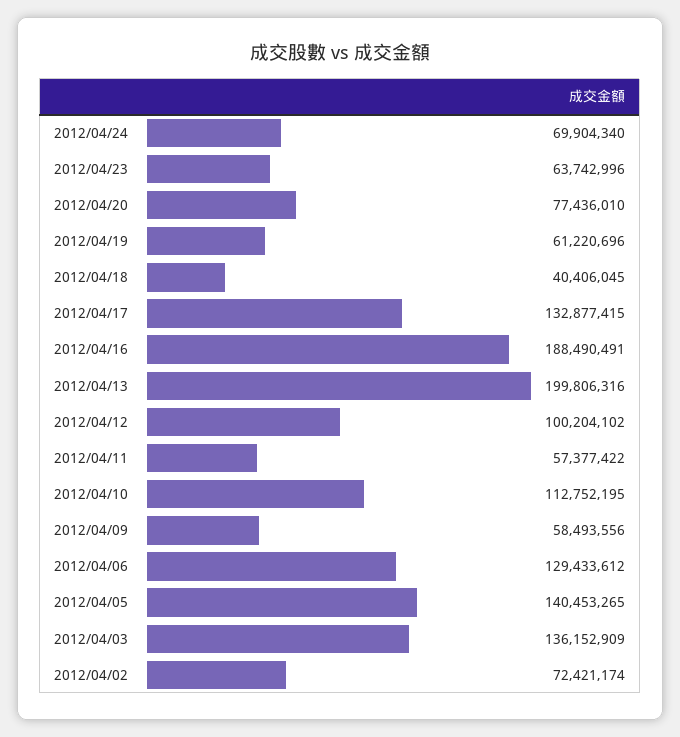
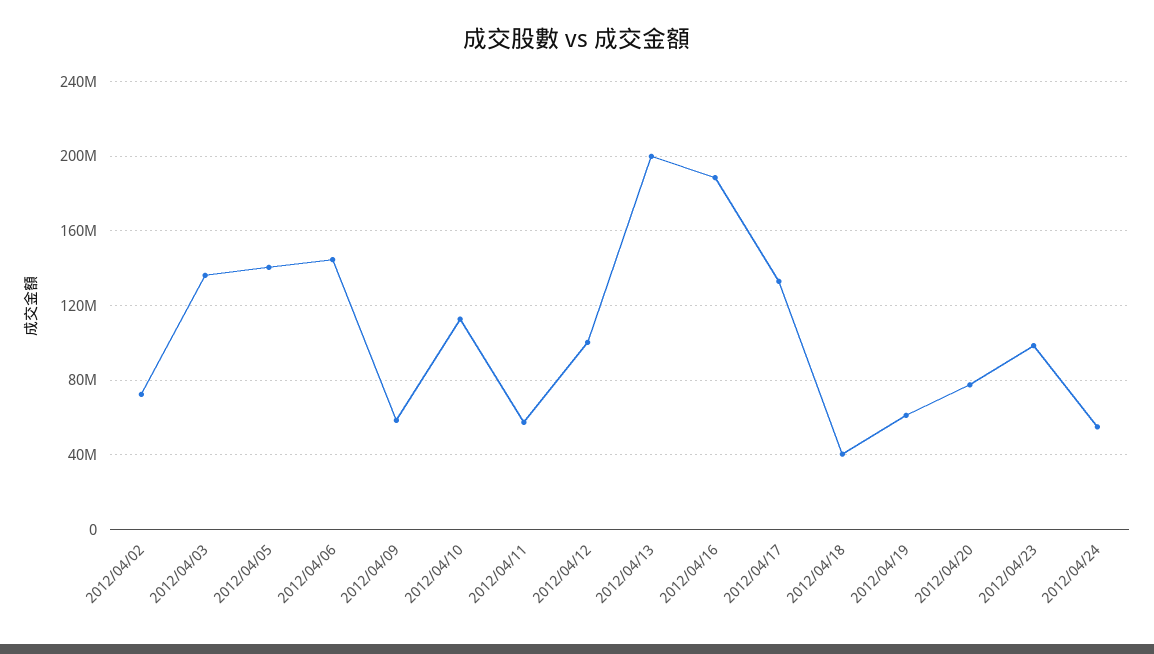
2012/04/24: 69904340 -> 55000000
2012/04/23: 63742996 -> 100000000
2012/04/06: 129433612 -> 145000000

